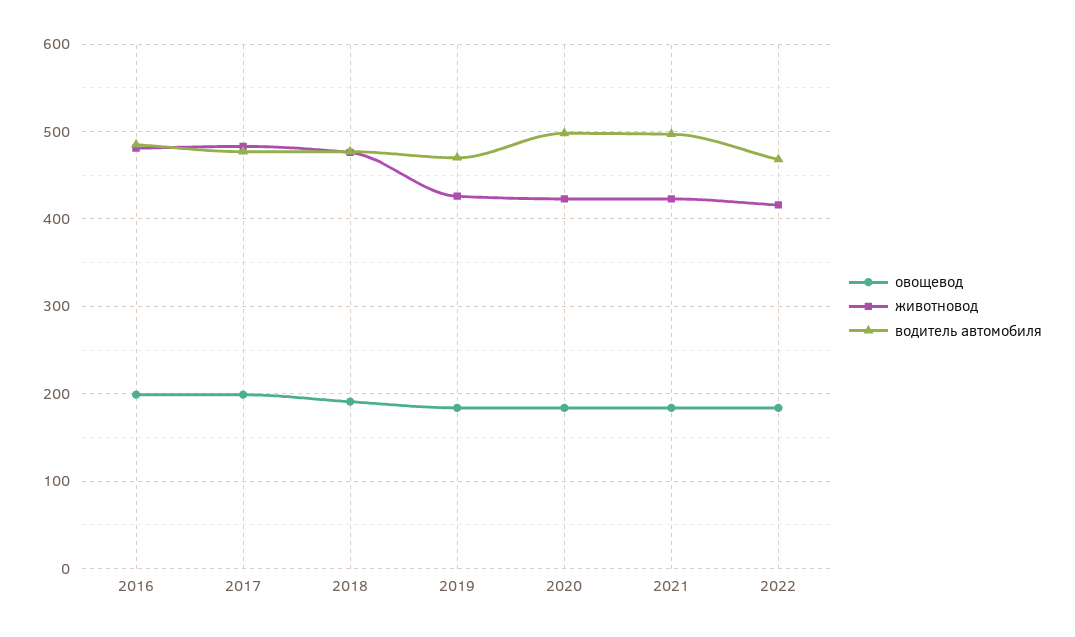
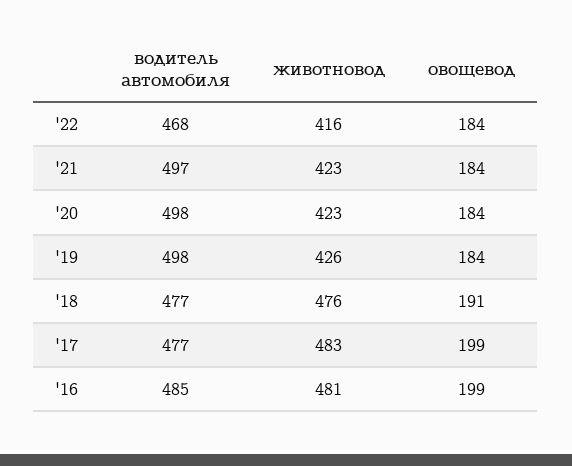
водитель автомобиля, 2019: 470 -> 498

